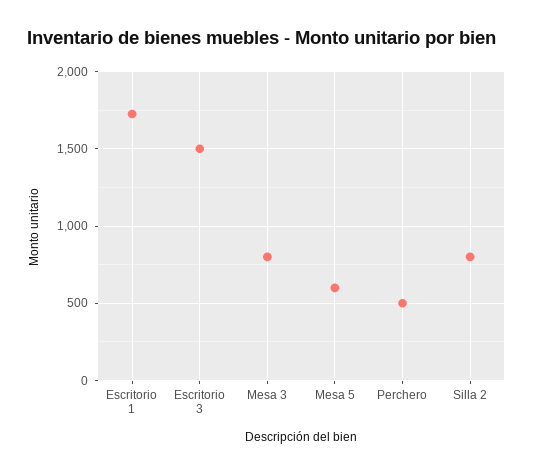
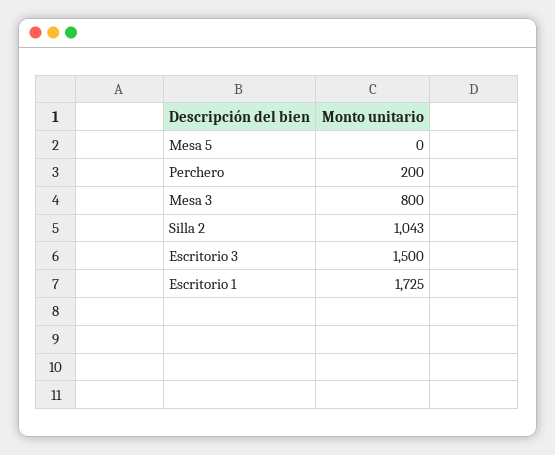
Mesa 5: 600 -> 0
Perchero: 500 -> 200
Silla 2: 800 -> 1043

